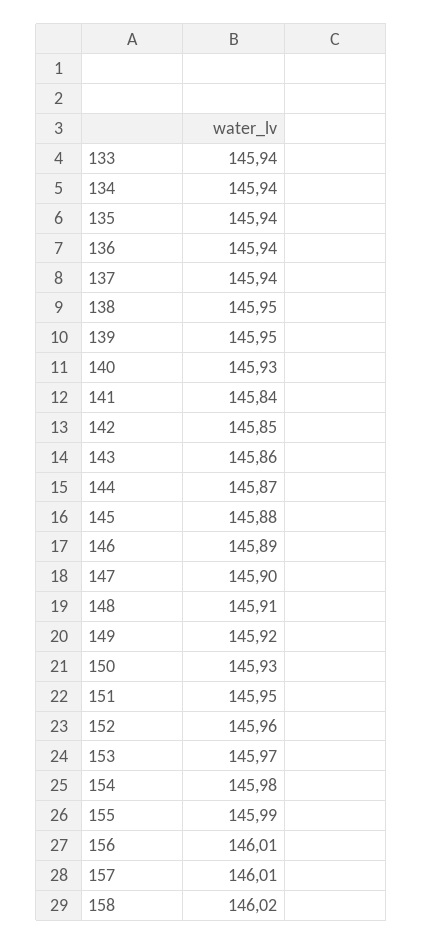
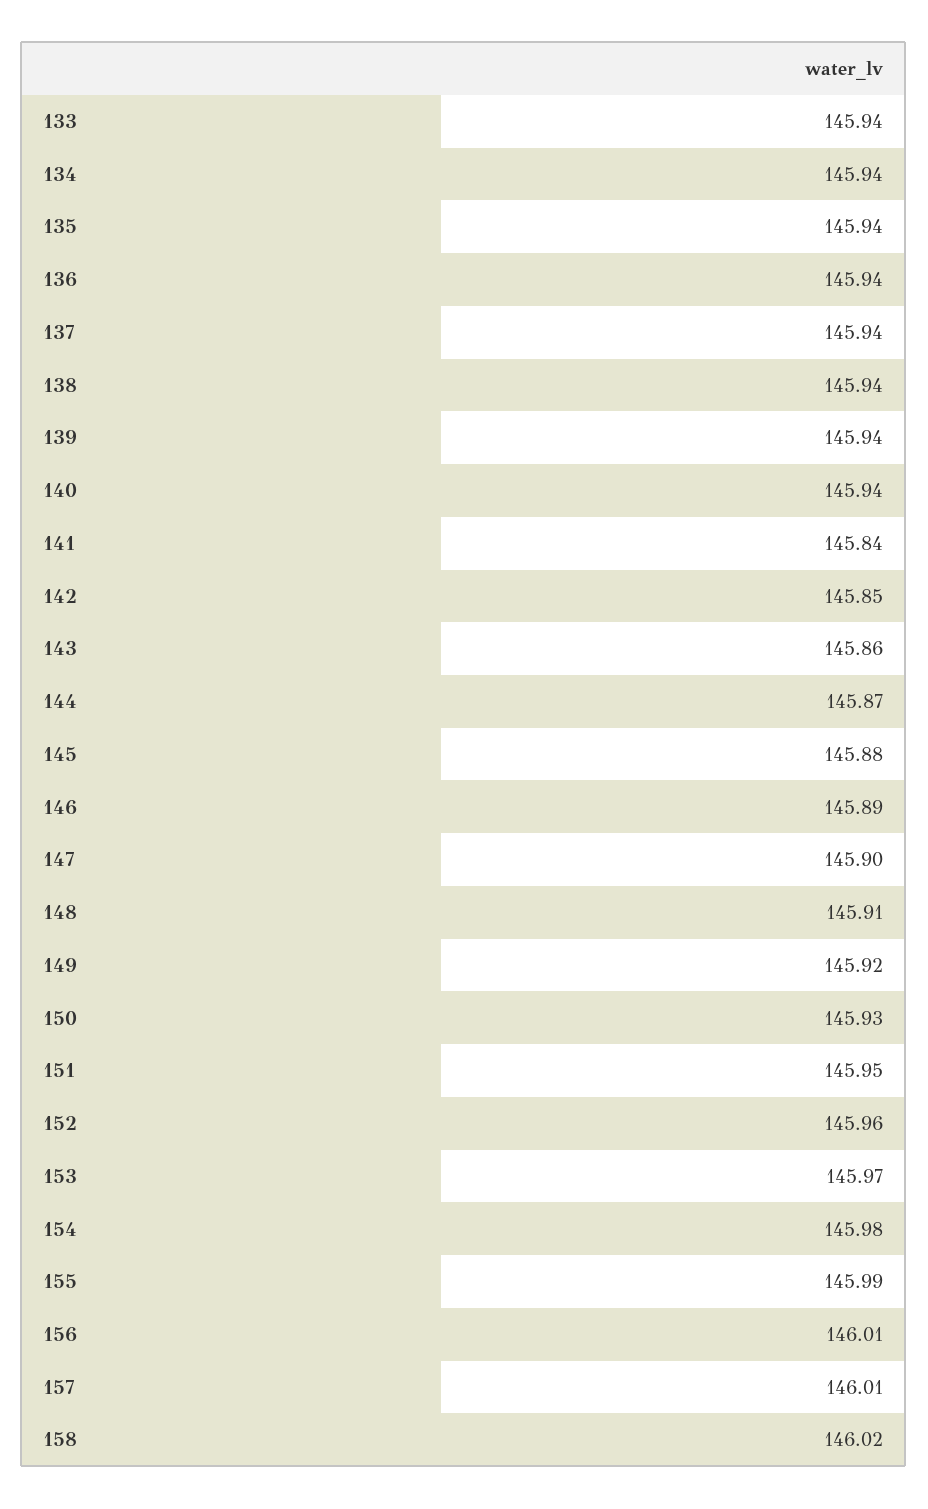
138: 145.95 -> 145.94
139: 145.95 -> 145.94
140: 145.93 -> 145.94

